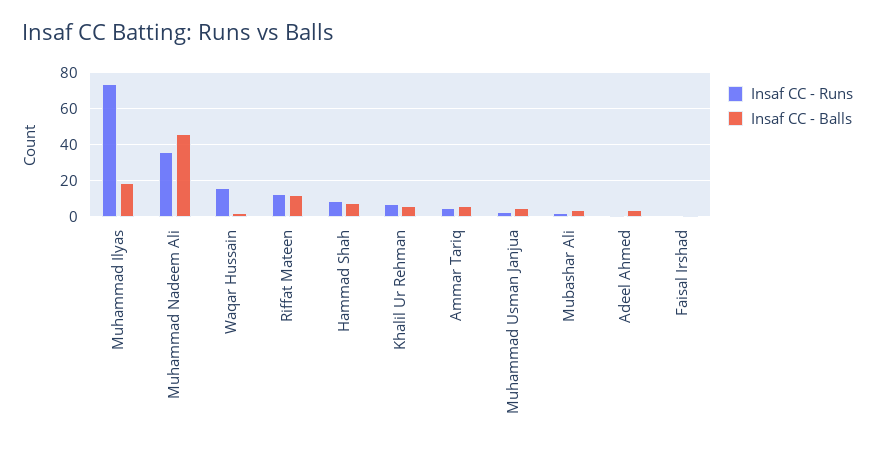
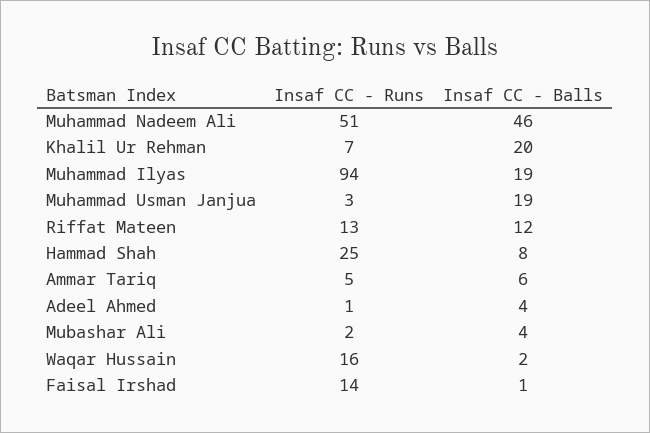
Insaf CC - Runs, Muhammad Ilyas: 75 -> 94
Insaf CC - Runs, Muhammad Nadeem Ali: 35 -> 51
Insaf CC - Runs, Hammad Shah: 10 -> 25
Insaf CC - Balls, Khalil Ur Rehman: 5 -> 20
Insaf CC - Balls, Muhammad Usman Janjua: 5 -> 19
Insaf CC - Runs, Faisal Irshad: 0 -> 14

